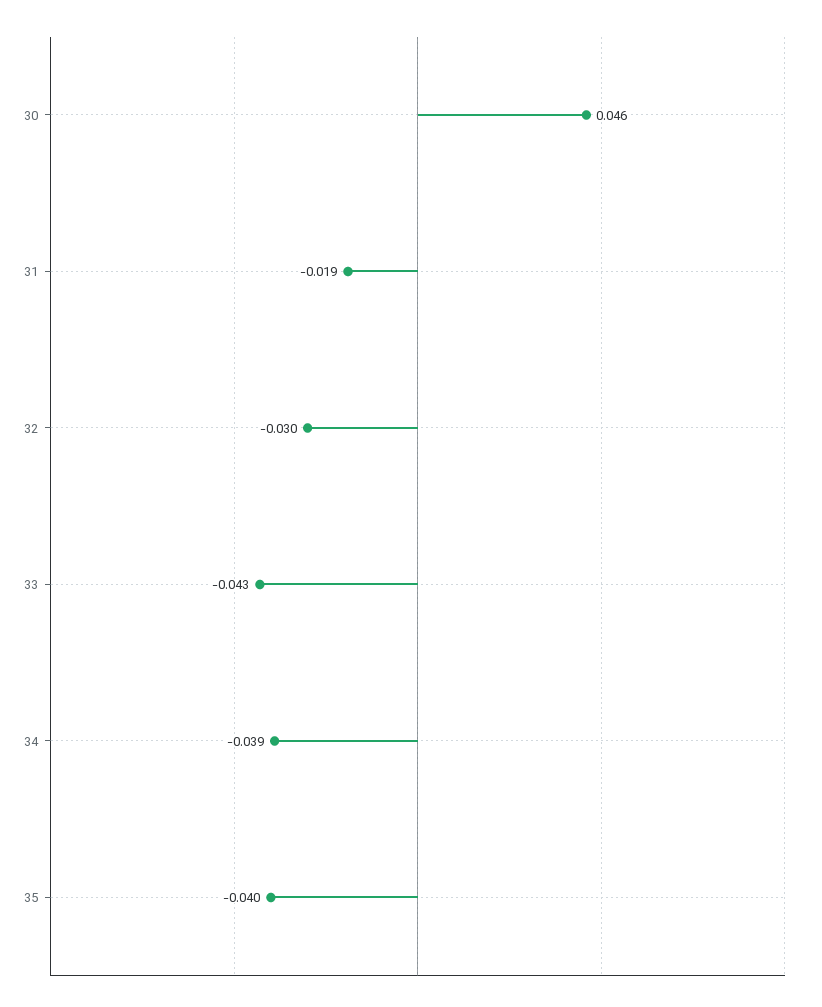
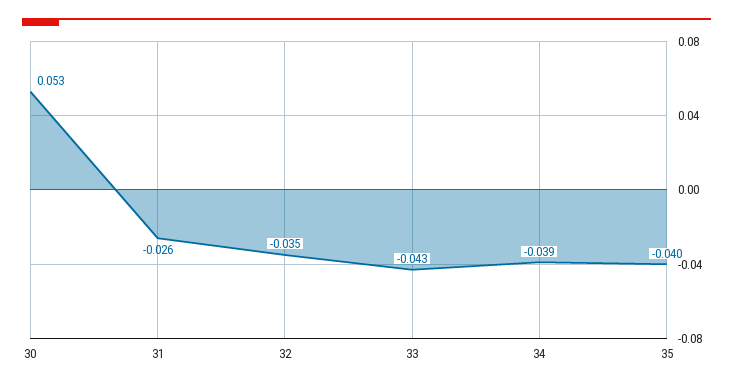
30: 0.046 -> 0.053
31: -0.019 -> -0.026
32: -0.03 -> -0.035

